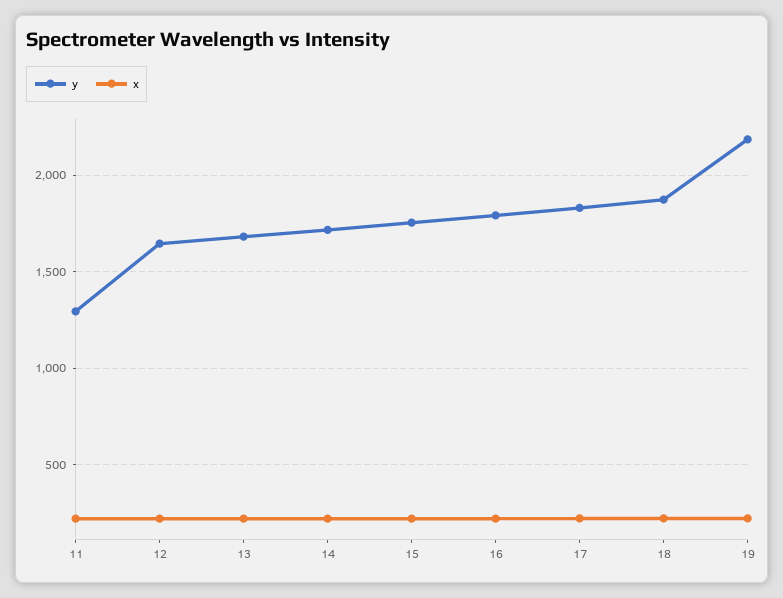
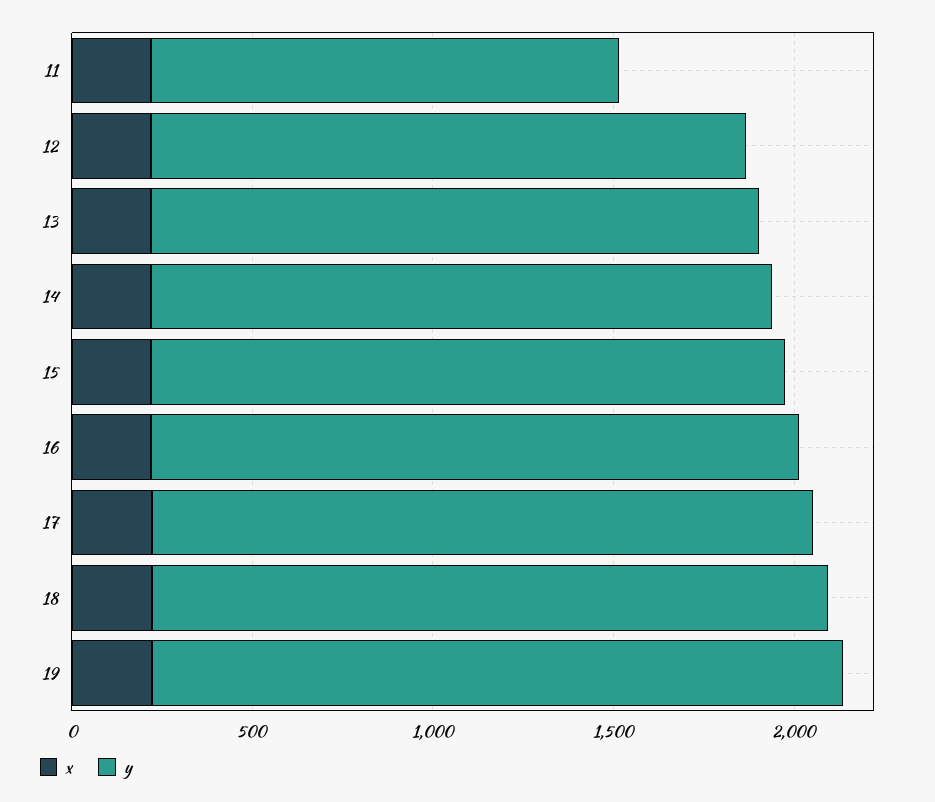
y, 19: 2200 -> 1900

